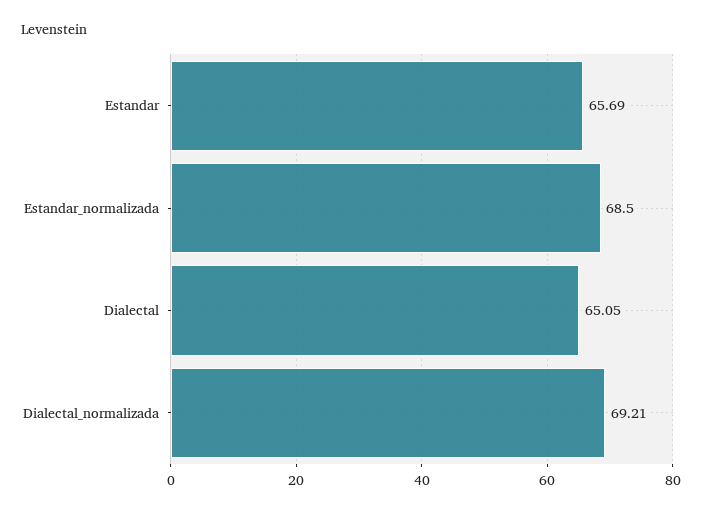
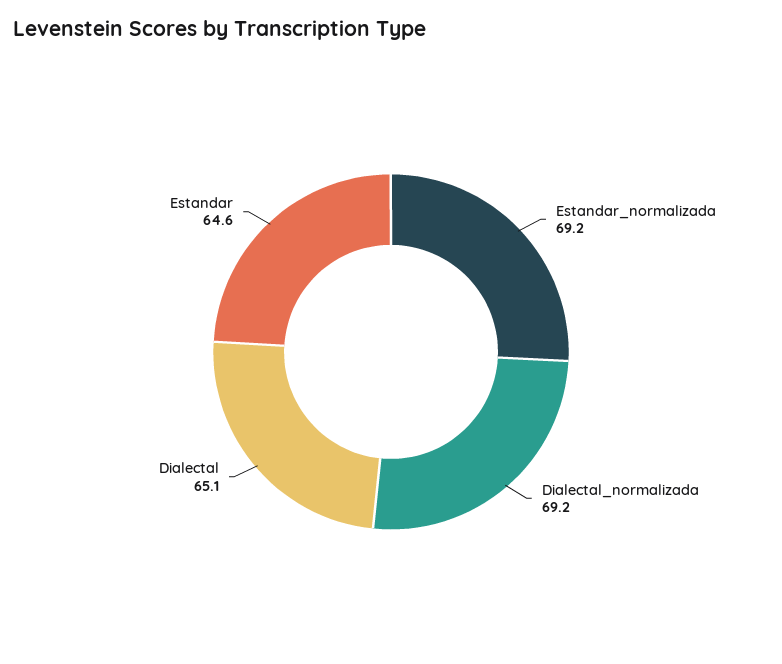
Estandar: 65.69 -> 64.6
Estandar_normalizada: 68.5 -> 69.2

